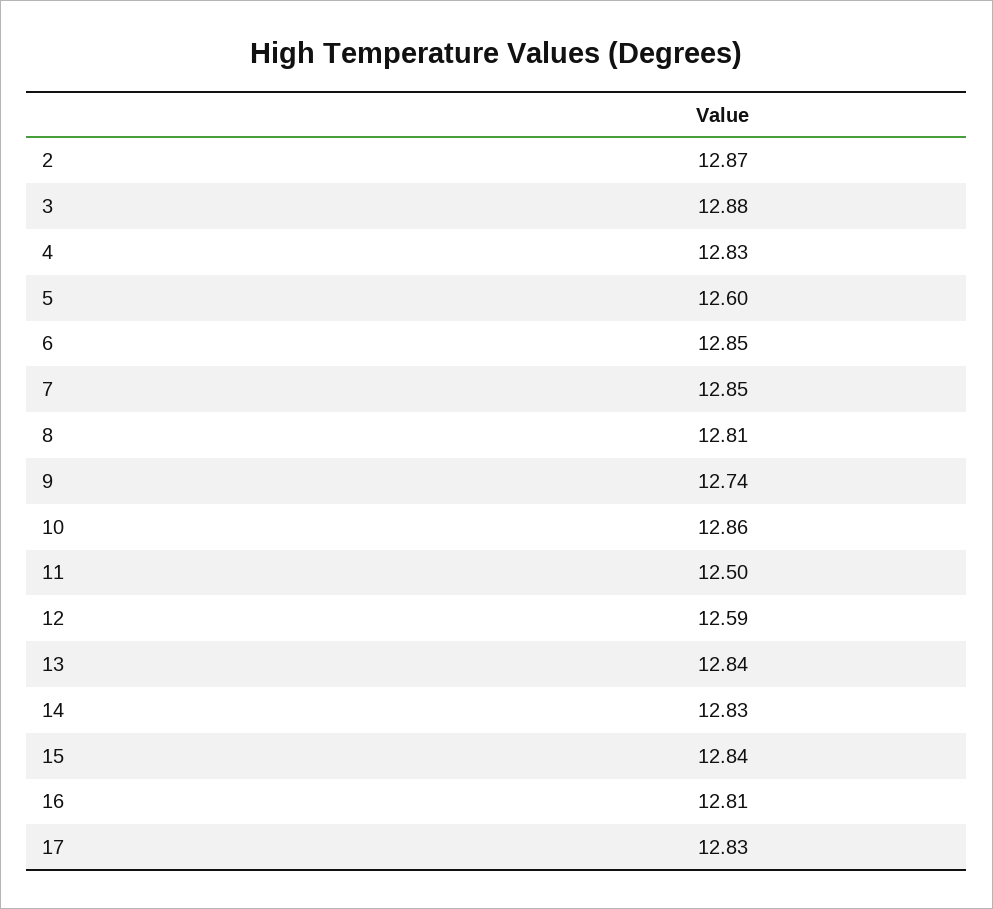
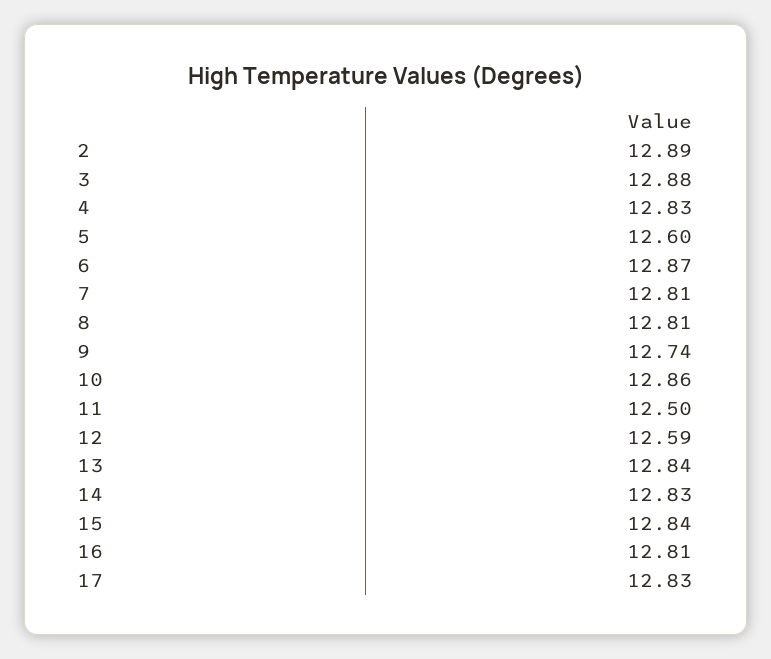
2: 12.87 -> 12.89
6: 12.85 -> 12.87
7: 12.85 -> 12.81

